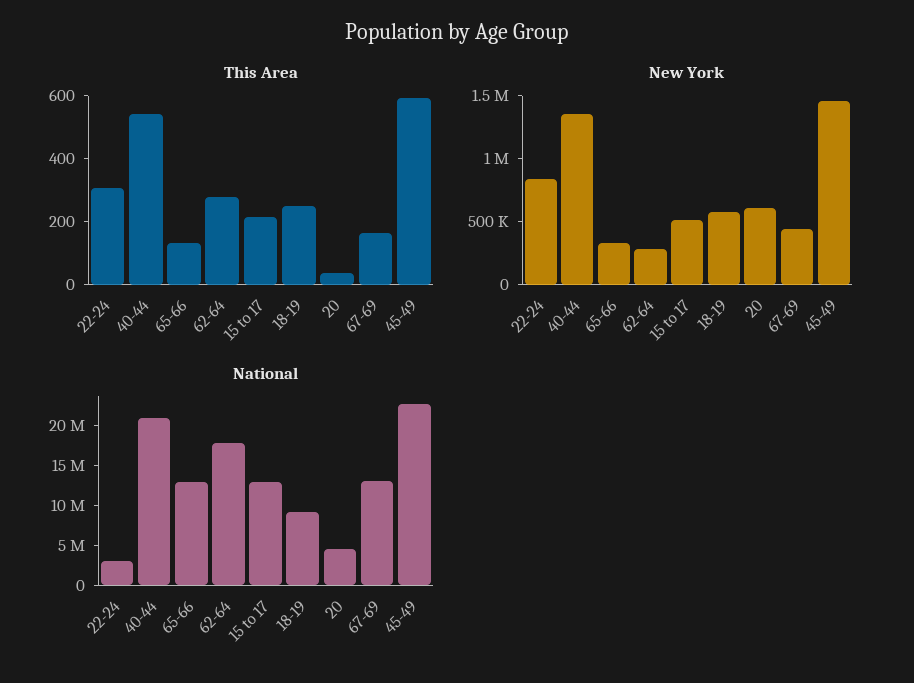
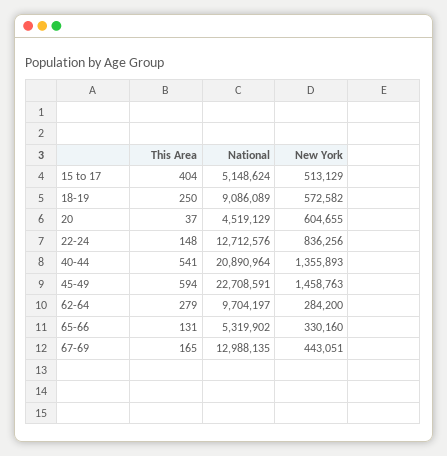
This Area, 22-24: 300 -> 148
This Area, 15 to 17: 200 -> 404
National, 22-24: 2500000 -> 12712576
National, 65-66: 12500000 -> 5319902
National, 62-64: 17500000 -> 9704197
National, 15 to 17: 12500000 -> 5148624

